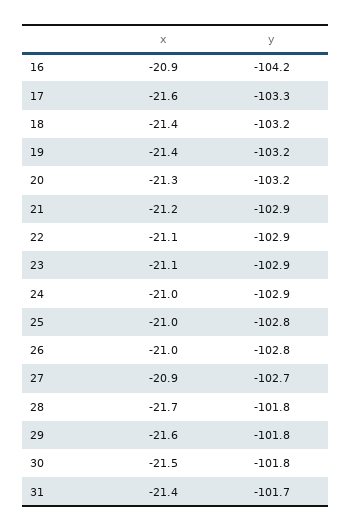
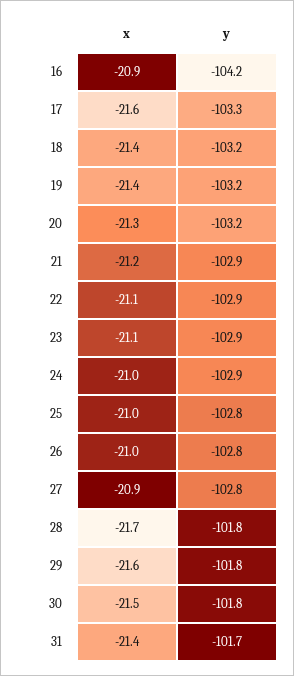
y, 27: -102.7 -> -102.8

